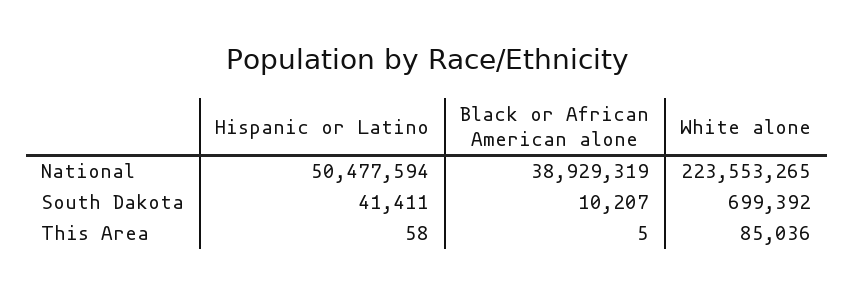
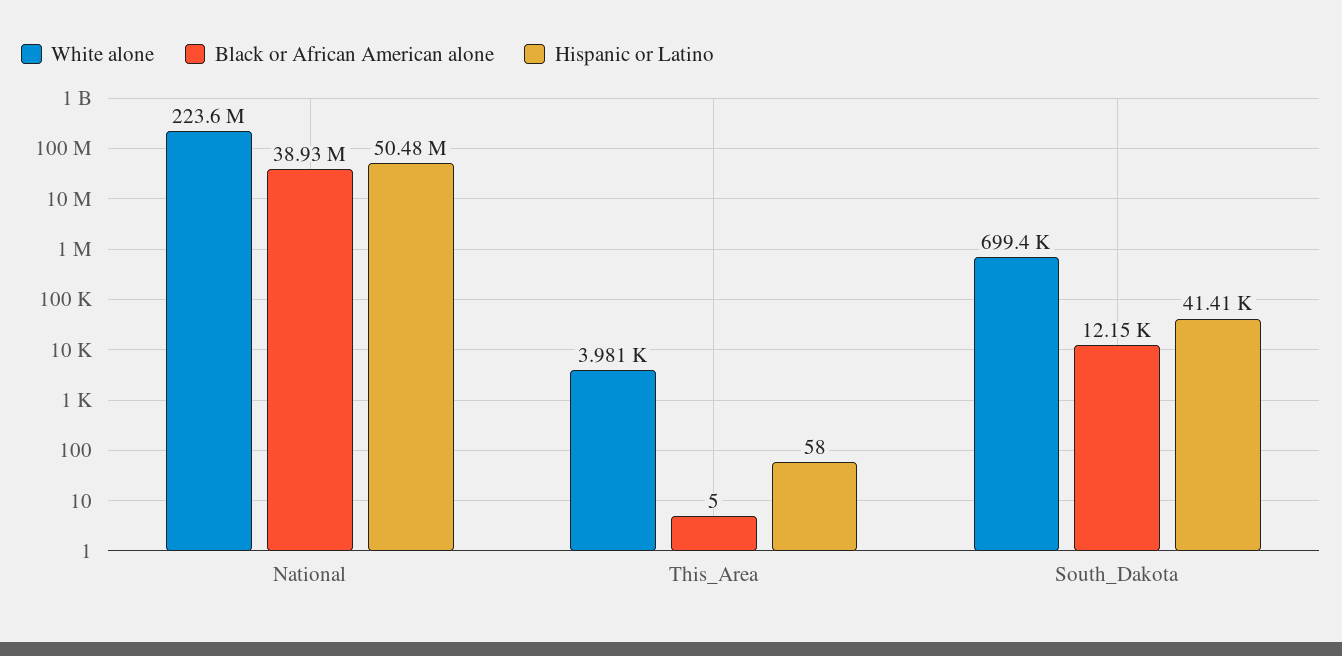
Black or African American alone, South Dakota: 10207 -> 12150
White alone, This Area: 85036 -> 3981

